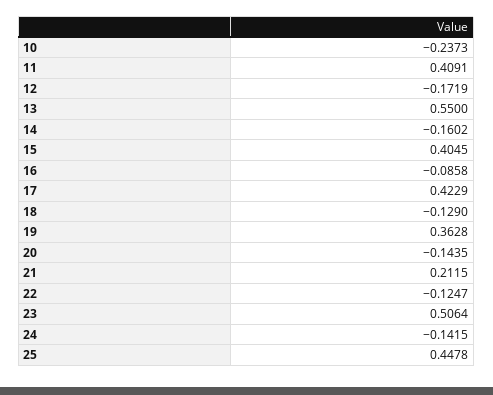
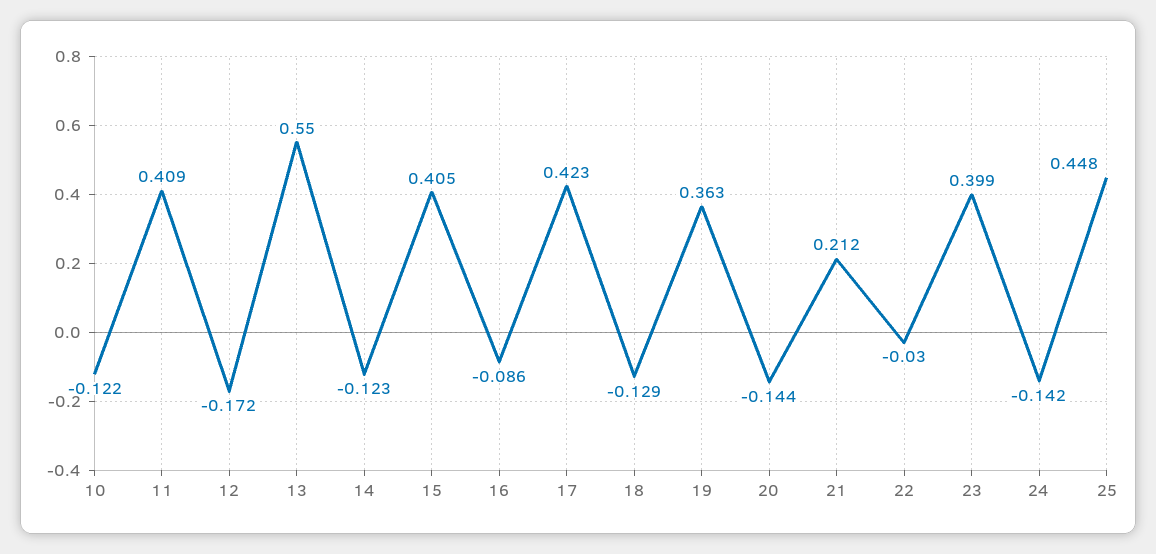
10: -0.2373 -> -0.122
14: -0.1602 -> -0.123
22: -0.1247 -> -0.03
23: 0.5064 -> 0.399

